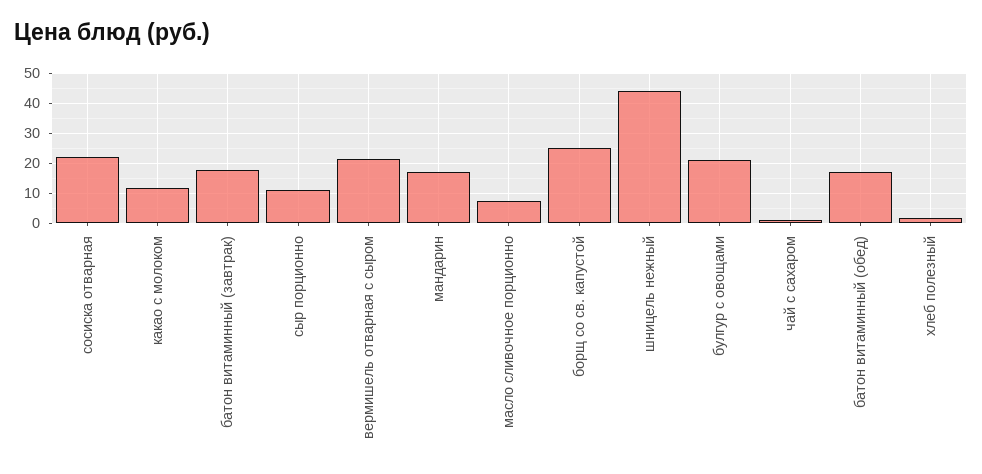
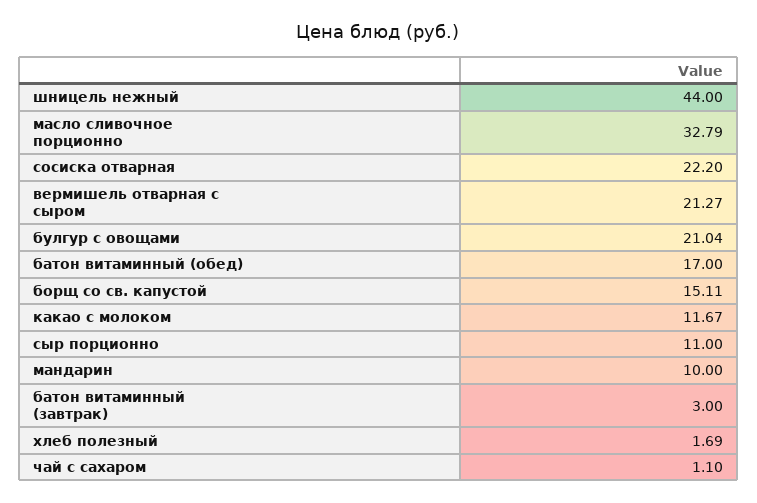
батон витаминный (завтрак): 17.5 -> 3
мандарин: 17.5 -> 10
масло сливочное порционно: 7.5 -> 32.79
борщ со св. капустой: 25 -> 15.11

